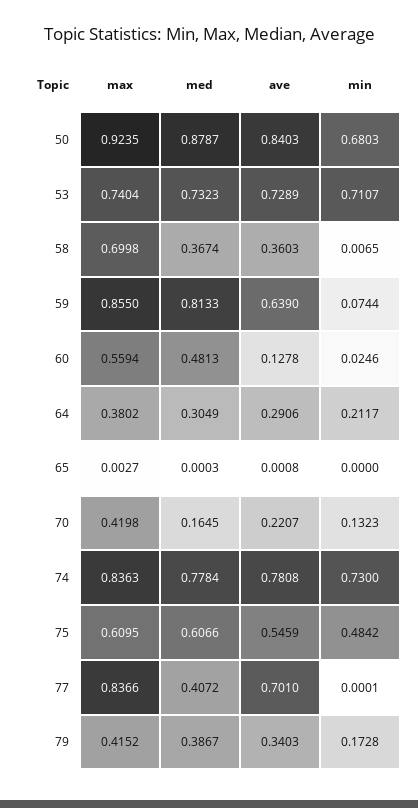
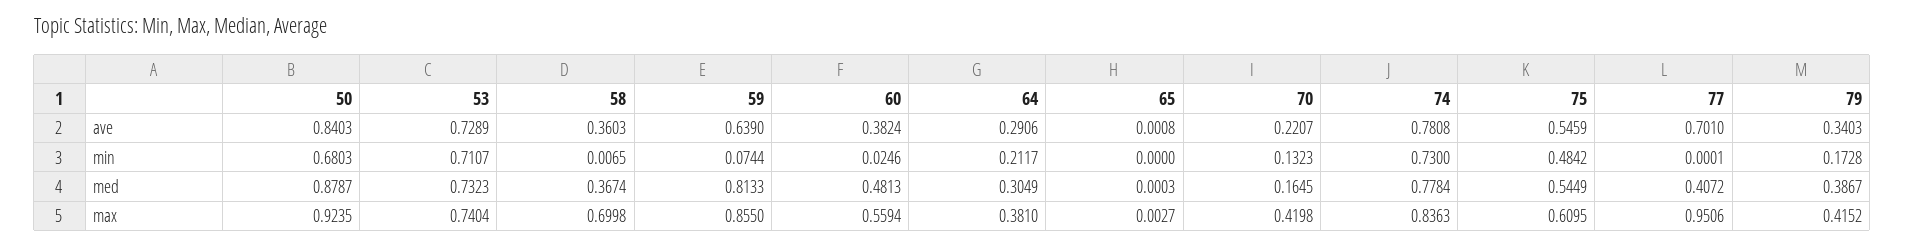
ave, 60: 0.1278 -> 0.3824
max, 64: 0.3802 -> 0.381
med, 75: 0.6066 -> 0.5449
max, 77: 0.8366 -> 0.9506

